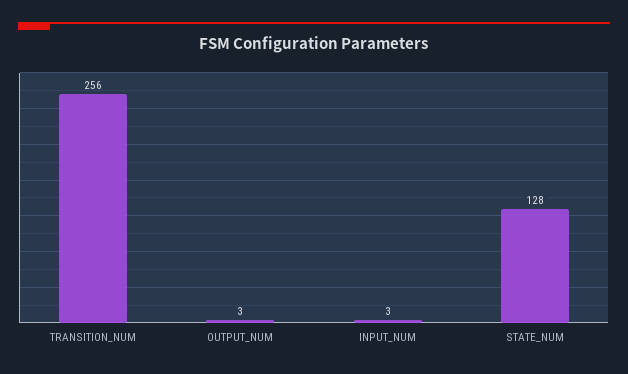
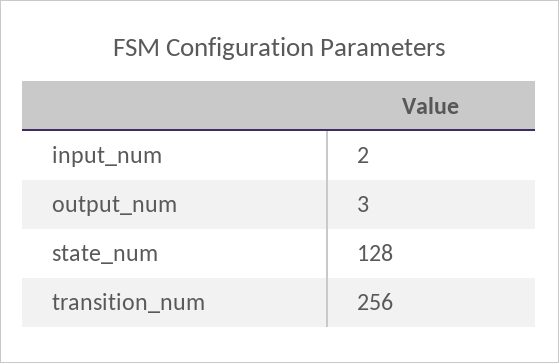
INPUT_NUM: 3 -> 2

